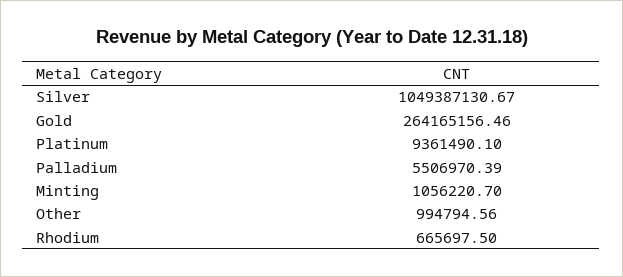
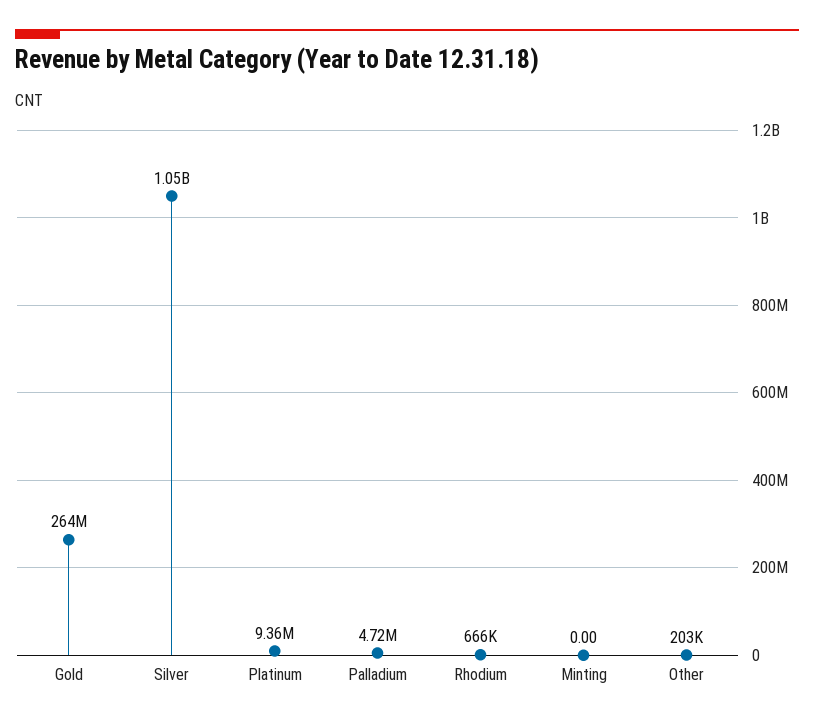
Palladium: 5506970.39 -> 4720000
Minting: 1056220.7 -> 0
Other: 994794.56 -> 203000

